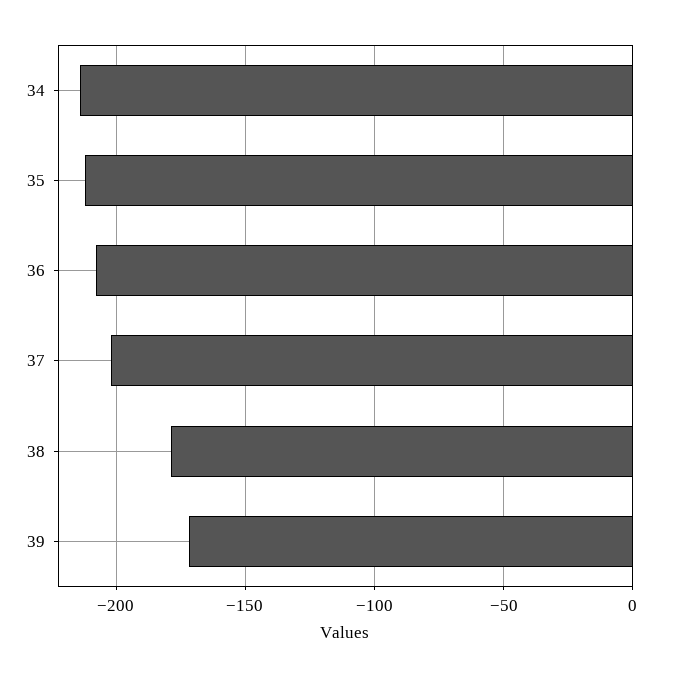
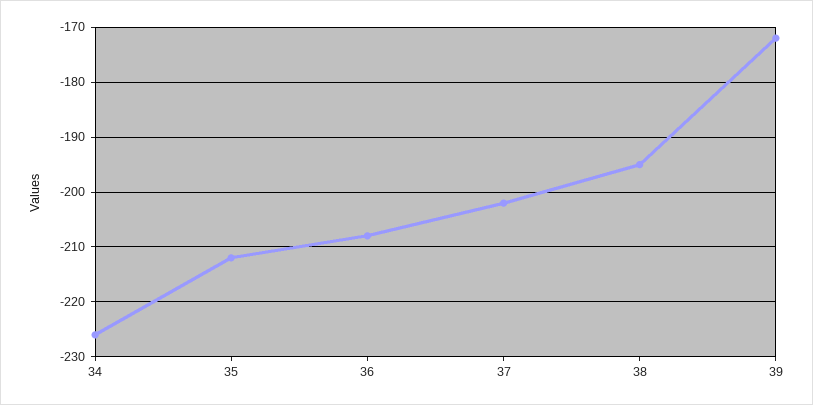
34: -215 -> -225
38: -180 -> -195

